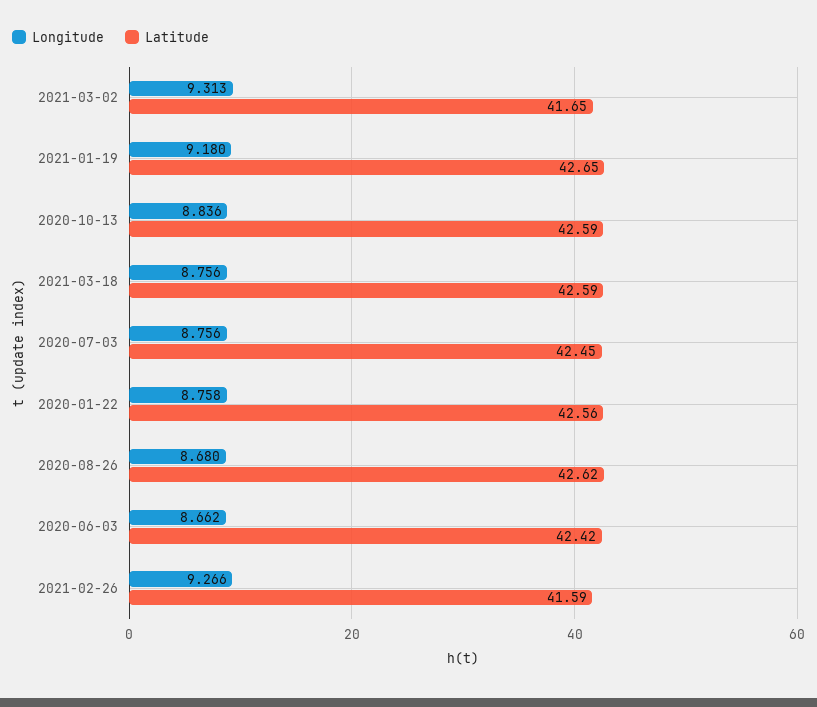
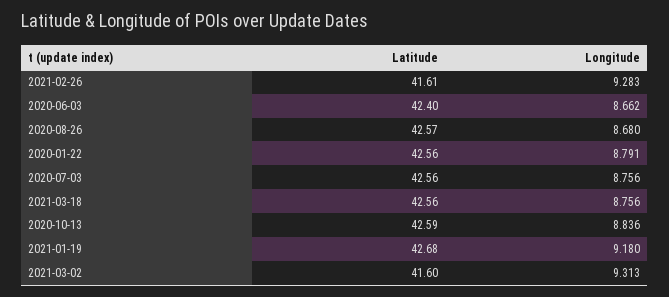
Latitude, 2021-03-02: 41.65 -> 41.6
Latitude, 2021-01-19: 42.65 -> 42.68
Latitude, 2021-03-18: 42.59 -> 42.56
Latitude, 2020-07-03: 42.45 -> 42.56
Longitude, 2020-01-22: 8.758 -> 8.791
Latitude, 2020-08-26: 42.62 -> 42.57
Latitude, 2020-06-03: 42.42 -> 42.4
Longitude, 2021-02-26: 9.266 -> 9.283
Latitude, 2021-02-26: 41.59 -> 41.61

